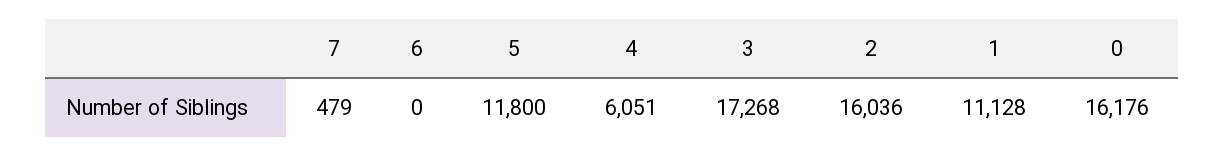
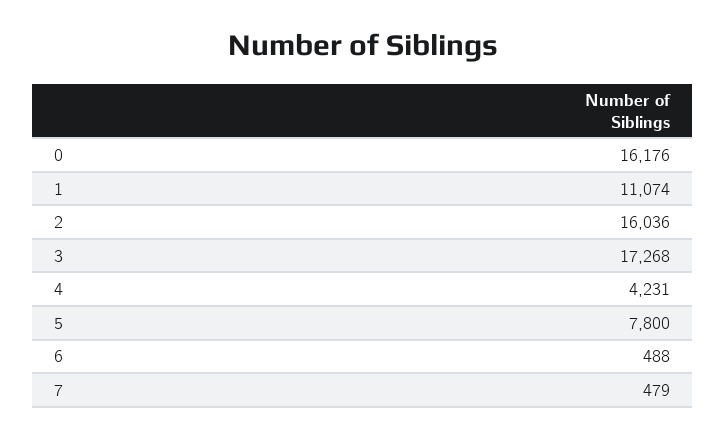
6: 0 -> 488
5: 11800 -> 7800
4: 6051 -> 4231
1: 11128 -> 11074

